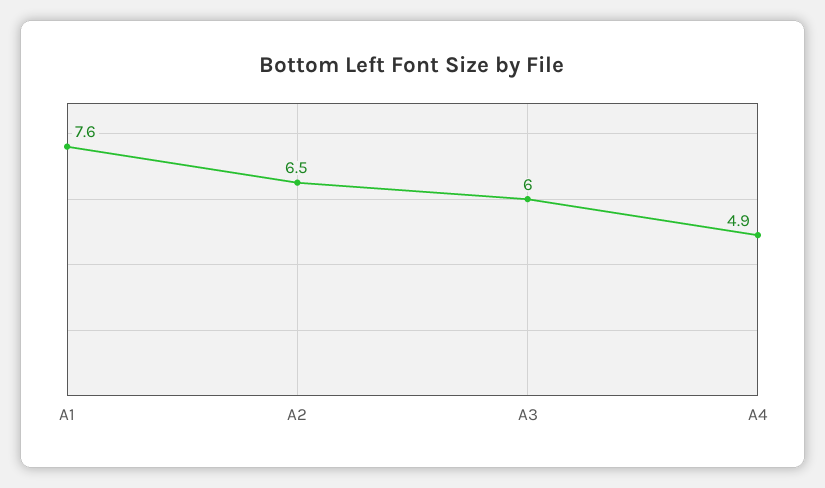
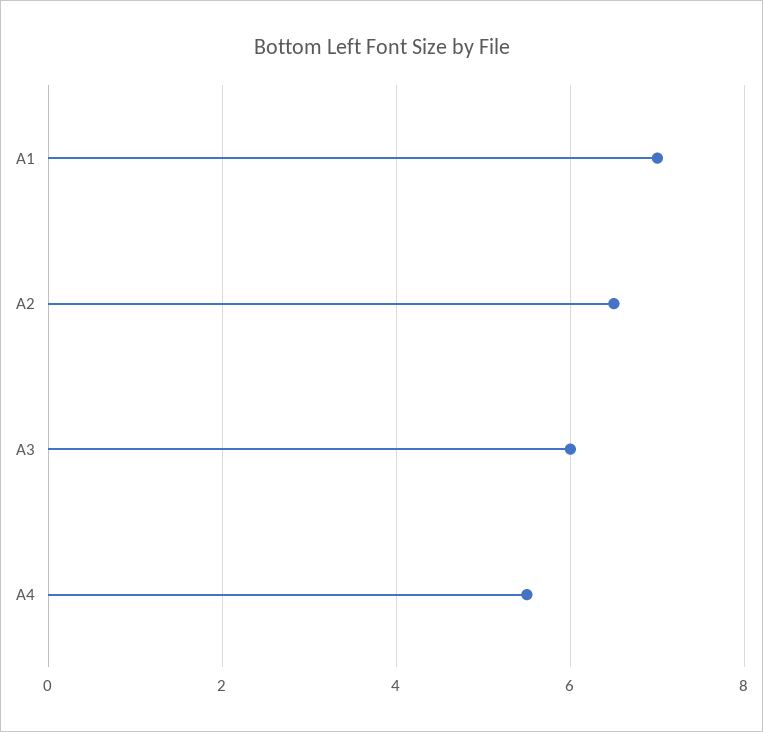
A1: 7.6 -> 7
A4: 4.9 -> 5.5

